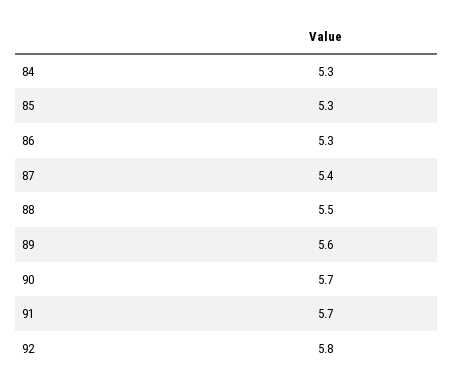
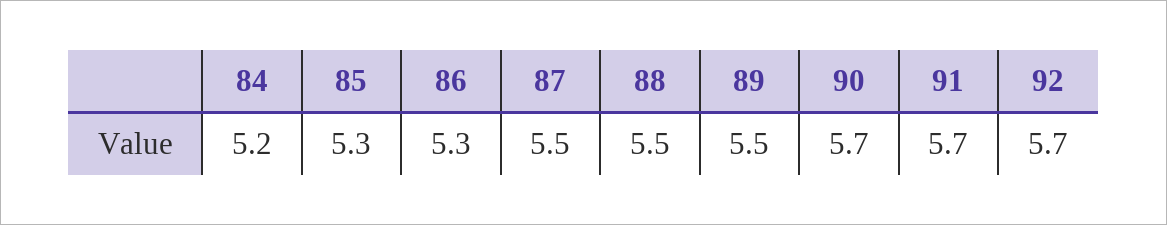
84: 5.3 -> 5.2
87: 5.4 -> 5.5
89: 5.6 -> 5.5
92: 5.8 -> 5.7

